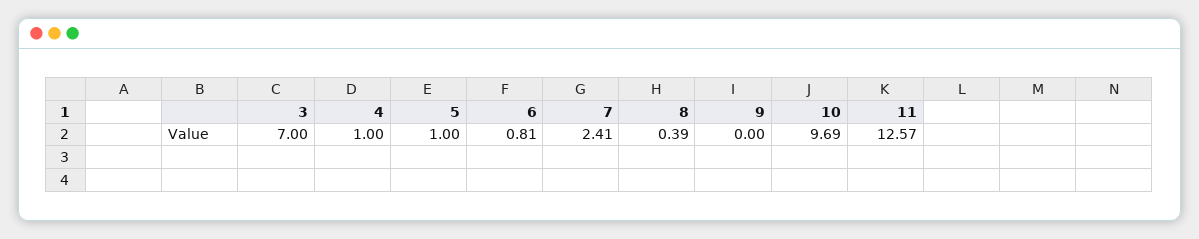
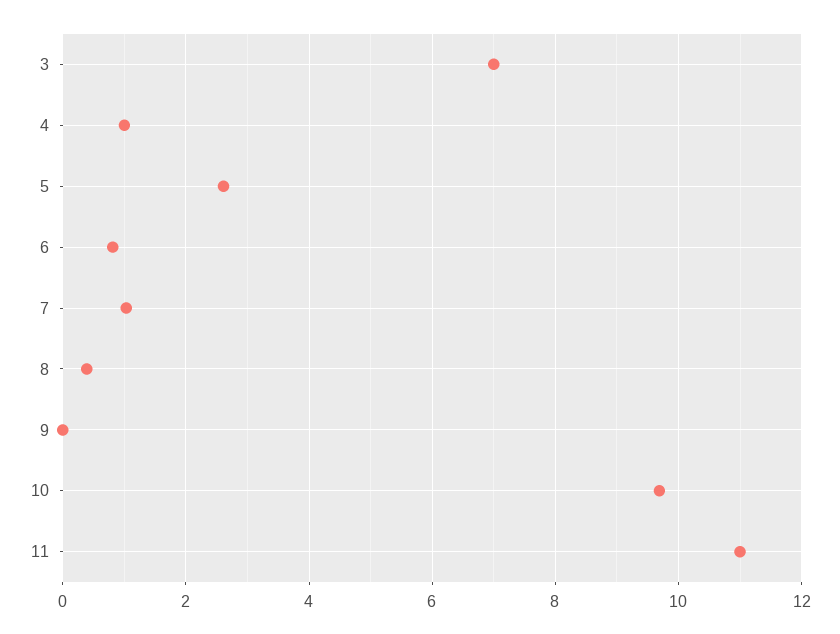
5: 1 -> 2.6
7: 2.41 -> 1
11: 12.57 -> 11

